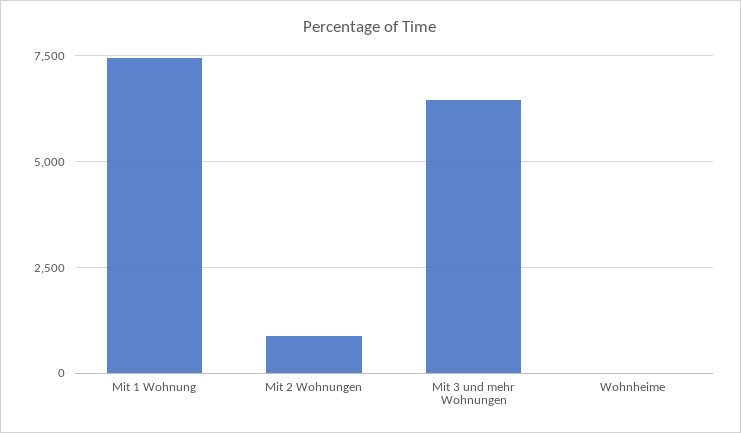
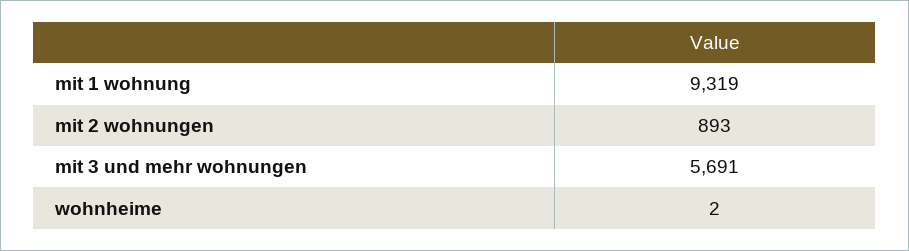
Mit 1 Wohnung: 7500 -> 9319
Mit 3 und mehr Wohnungen: 6500 -> 5691

